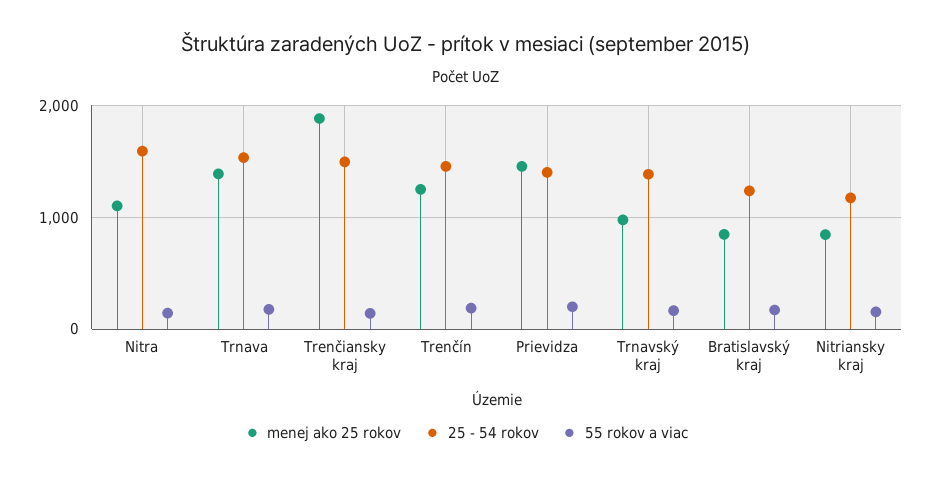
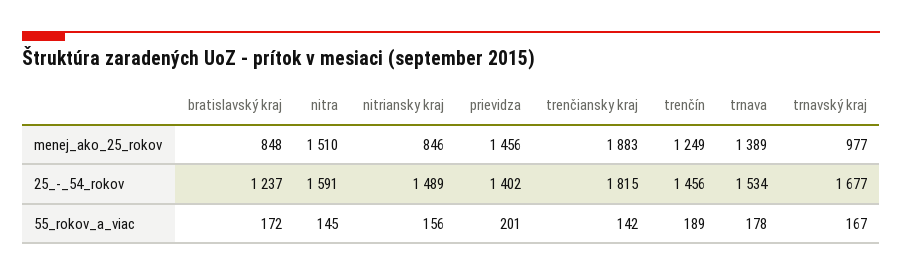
menej ako 25 rokov, Nitra: 1100 -> 1510
25 - 54 rokov, Trenčiansky kraj: 1500 -> 1815
25 - 54 rokov, Trnavský kraj: 1400 -> 1677
25 - 54 rokov, Nitriansky kraj: 1200 -> 1489

